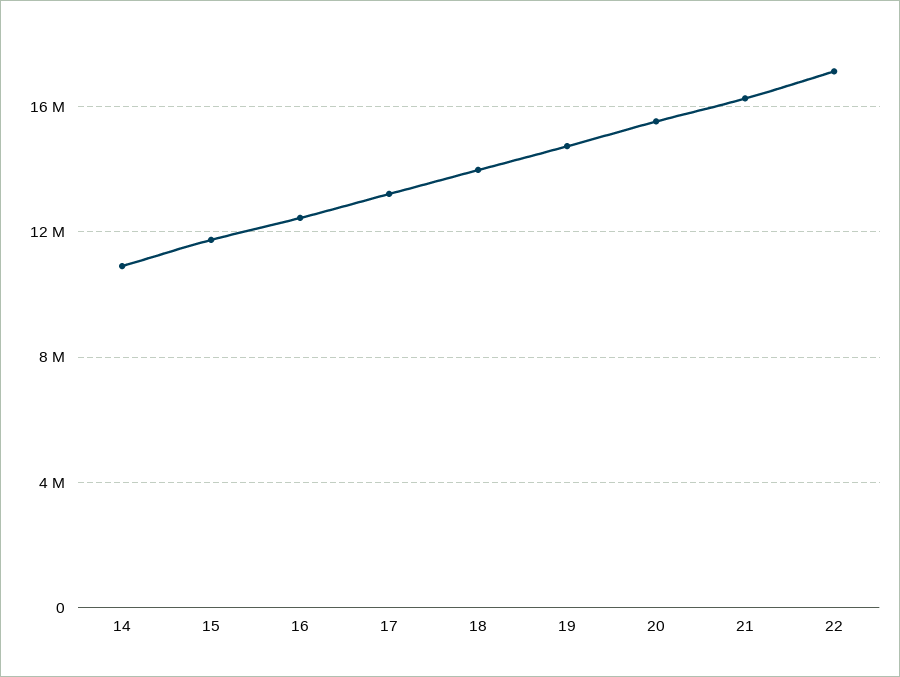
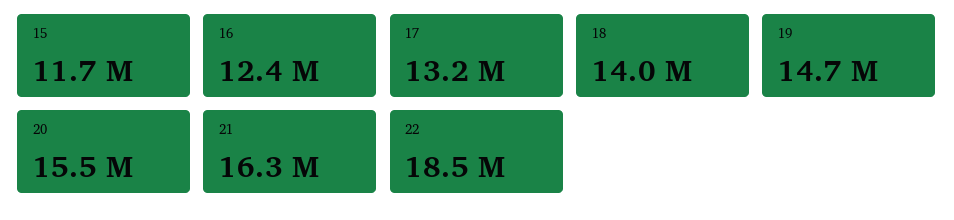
14: 11000000 -> none
22: 17000000 -> 18500000

